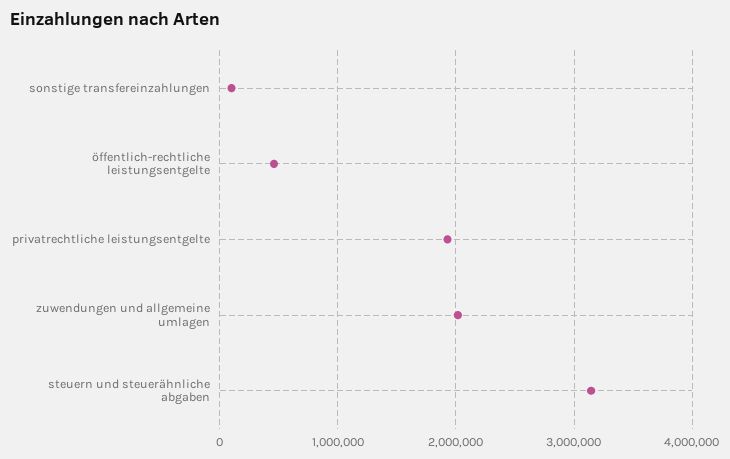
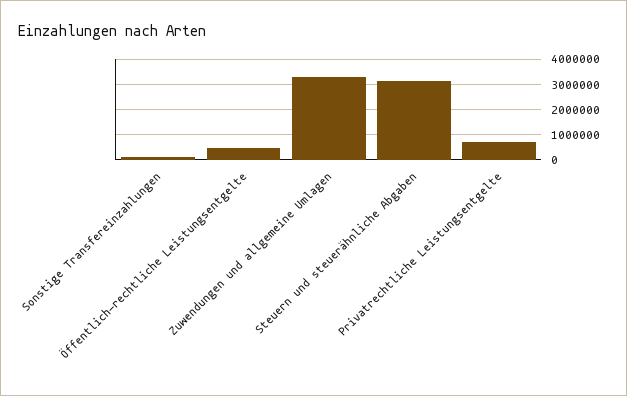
privatrechtliche leistungsentgelte: 1900000 -> 750000
zuwendungen und allgemeine umlagen: 2000000 -> 3250000

